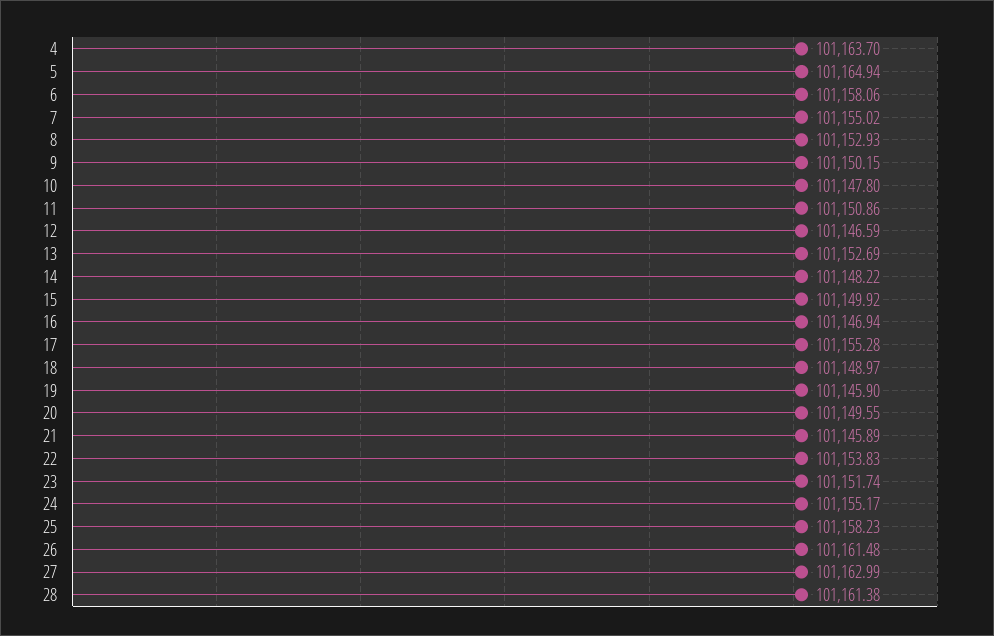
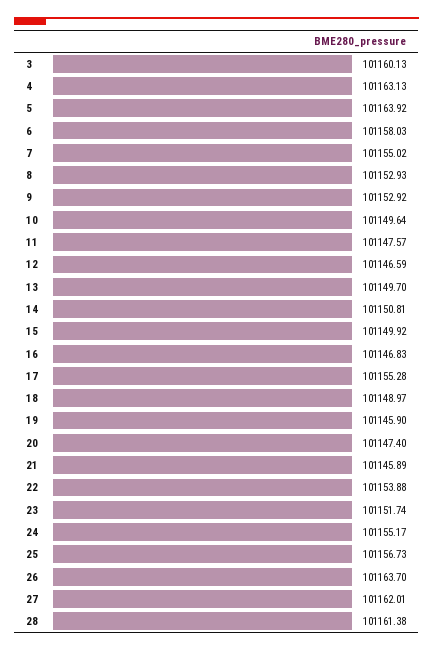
4: 101163.7 -> 101163.13
5: 101164.94 -> 101163.92
6: 101158.06 -> 101158.03
9: 101150.15 -> 101152.92
10: 101147.8 -> 101149.64
11: 101150.86 -> 101147.57
13: 101152.69 -> 101149.7
14: 101148.22 -> 101150.81
16: 101146.94 -> 101146.83
20: 101149.55 -> 101147.4
22: 101153.83 -> 101153.88
25: 101158.23 -> 101156.73
26: 101161.48 -> 101163.7
27: 101162.99 -> 101162.01
3: none -> 101160.13

